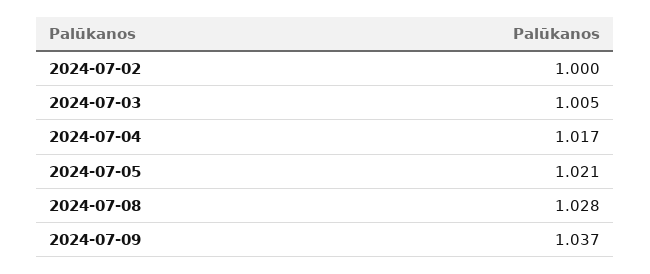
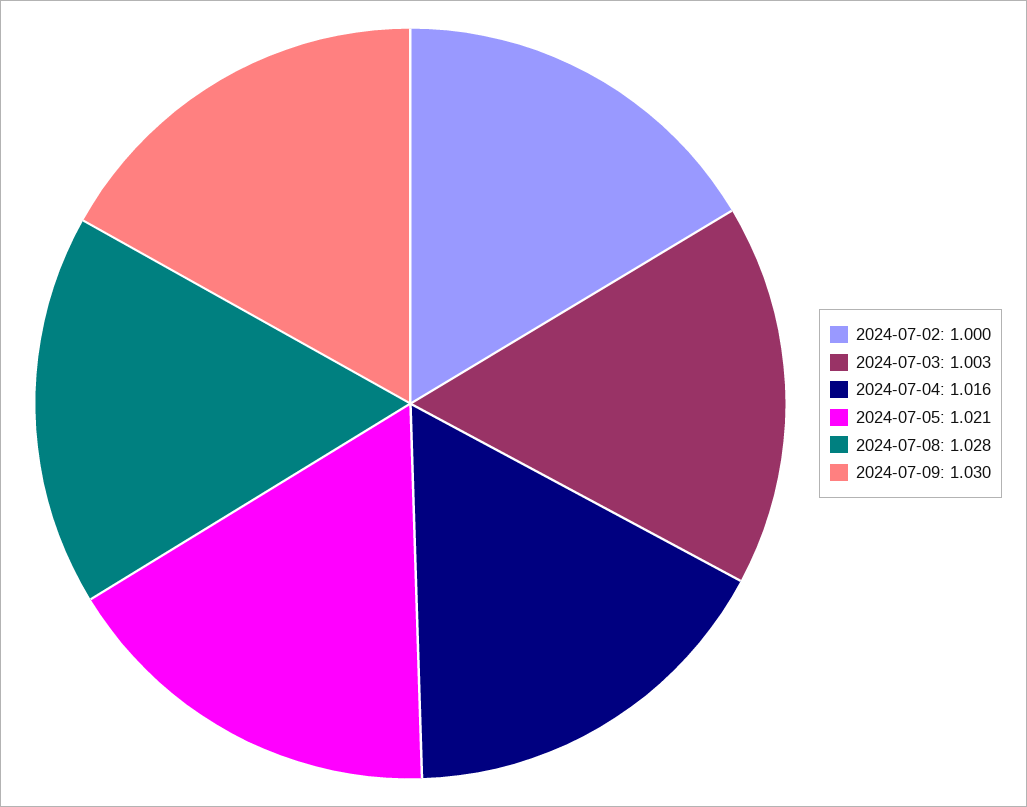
2024-07-03: 1.005 -> 1.003
2024-07-04: 1.017 -> 1.016
2024-07-09: 1.037 -> 1.03

